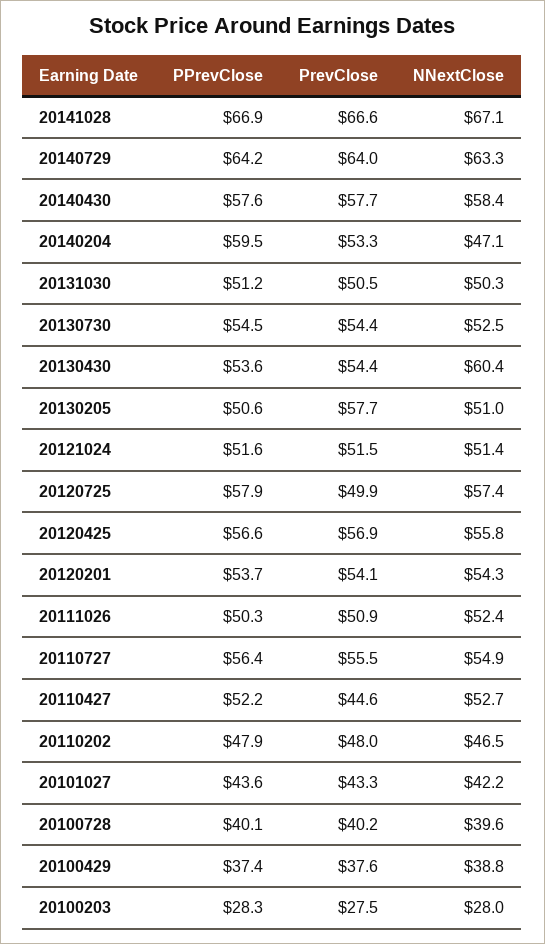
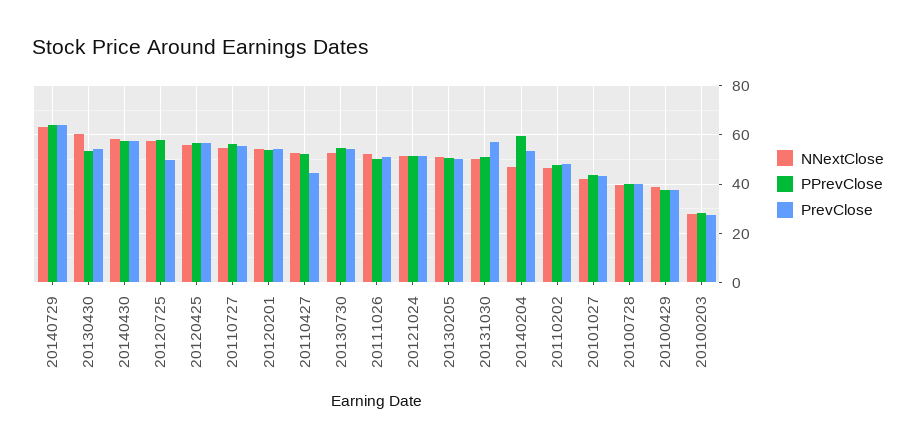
PPrevClose, 20141028: 66.9 -> none
PrevClose, 20141028: 66.6 -> none
NNextClose, 20141028: 67.1 -> none
PrevClose, 20131030: 50.5 -> 57.5
PrevClose, 20130205: 57.7 -> 50

